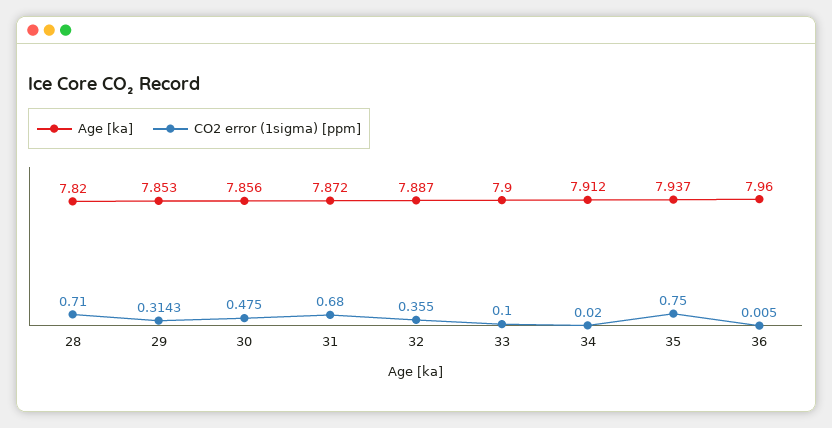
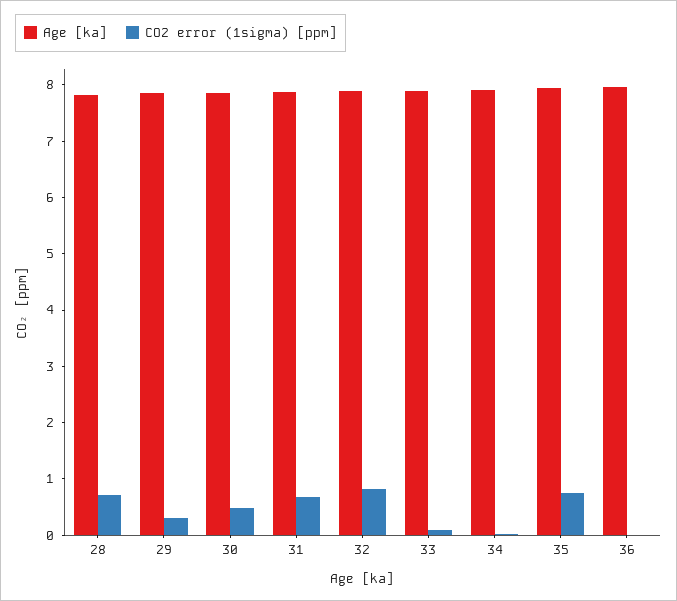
CO2 error (1sigma) [ppm], 32: 0.355 -> 0.8

